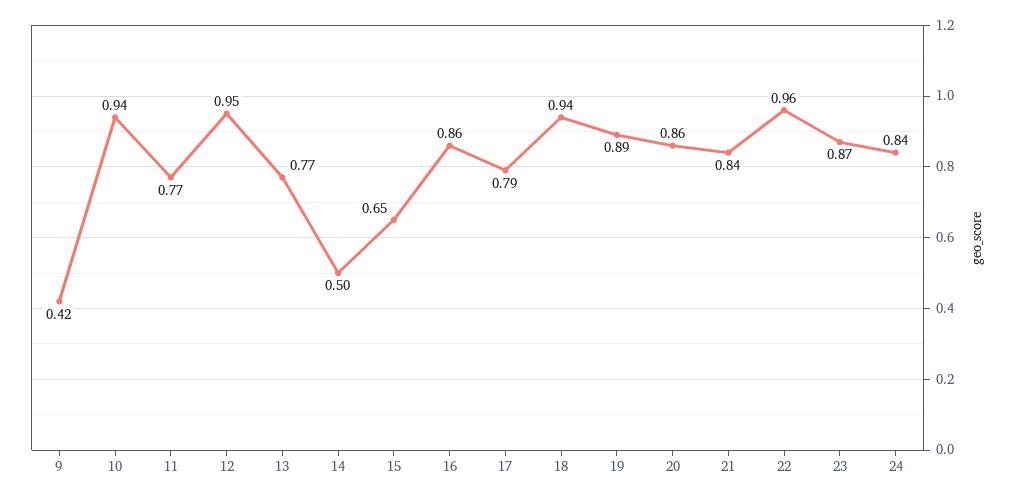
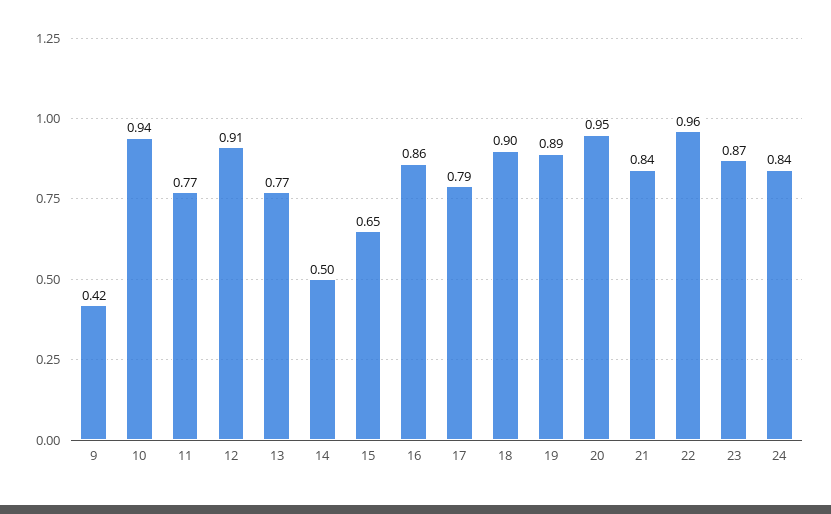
12: 0.95 -> 0.91
18: 0.94 -> 0.9
20: 0.86 -> 0.95

